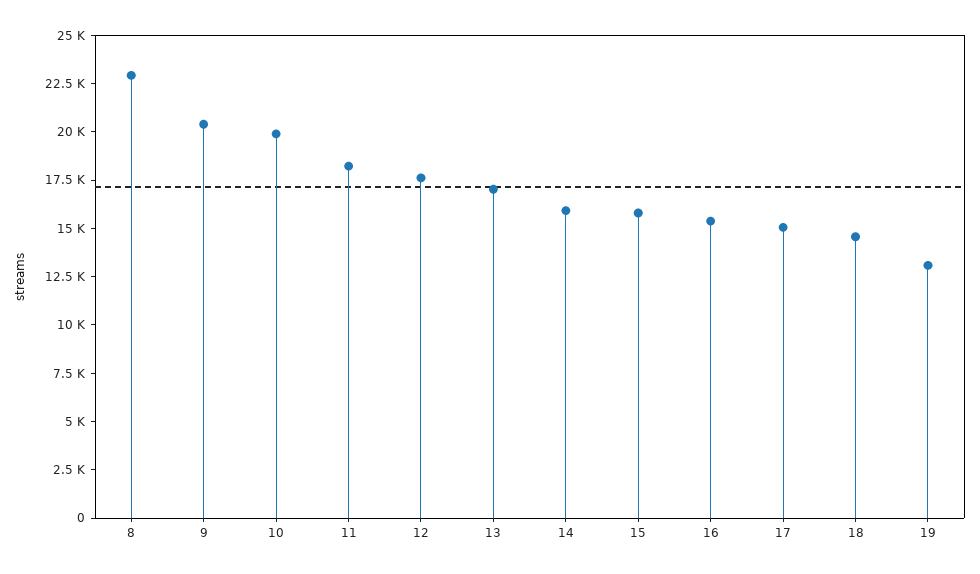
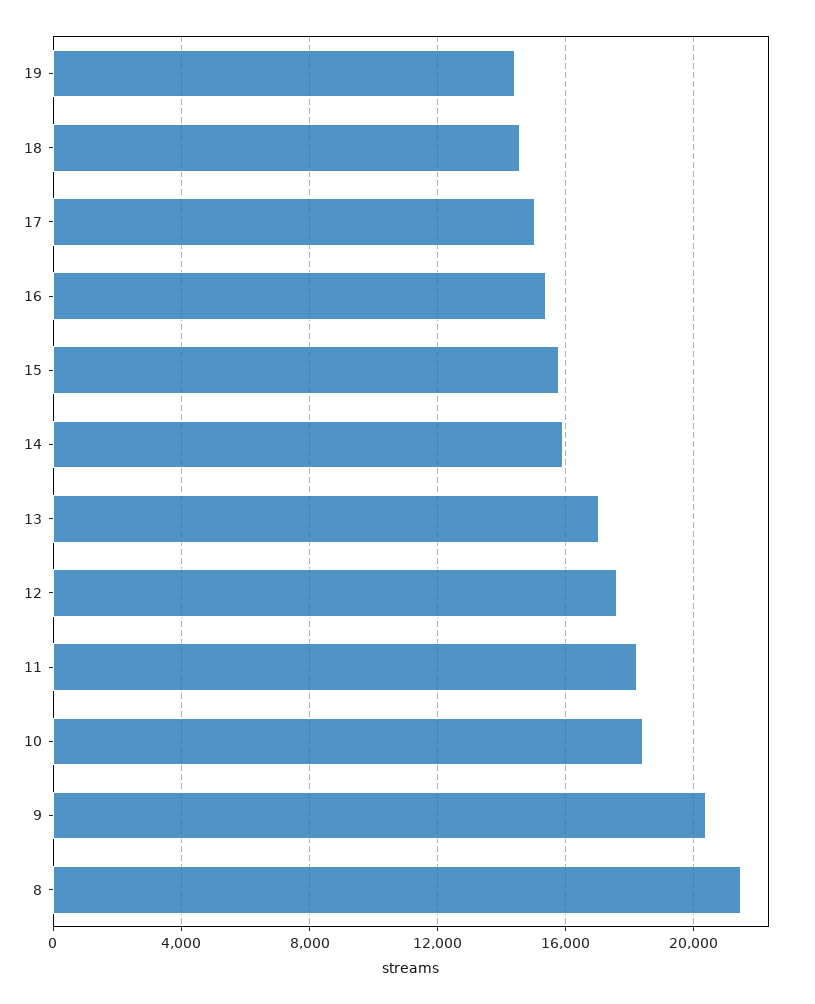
8: 23000 -> 21500
10: 20000 -> 18500
19: 13000 -> 14500

